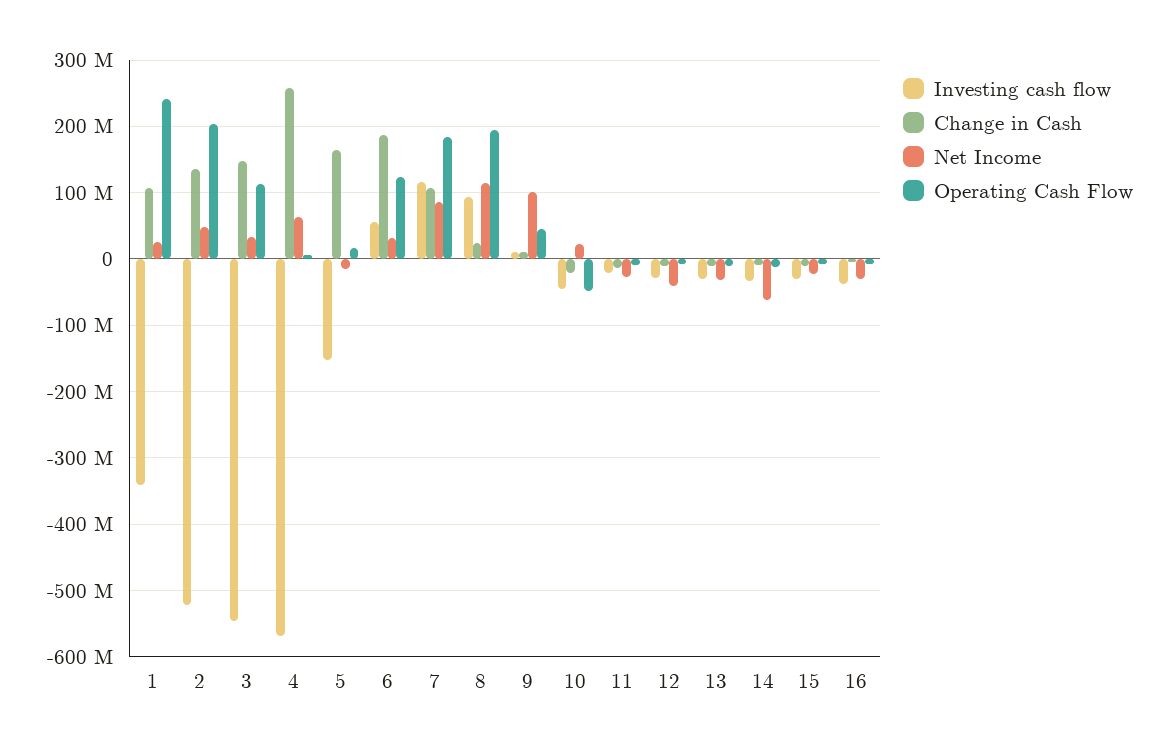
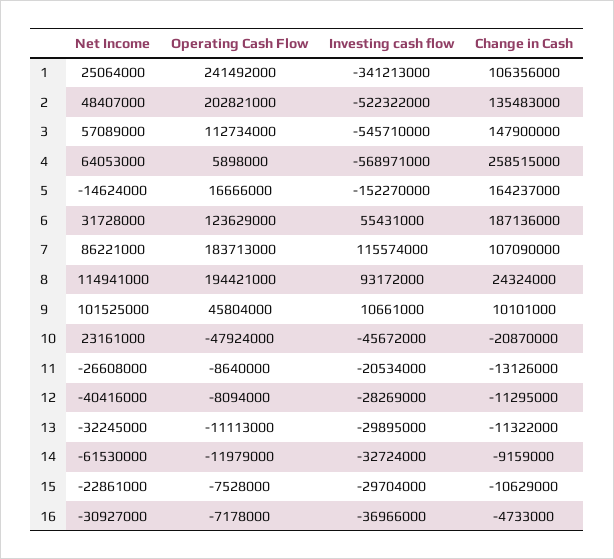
Net Income, 3: 30000000 -> 57089000

